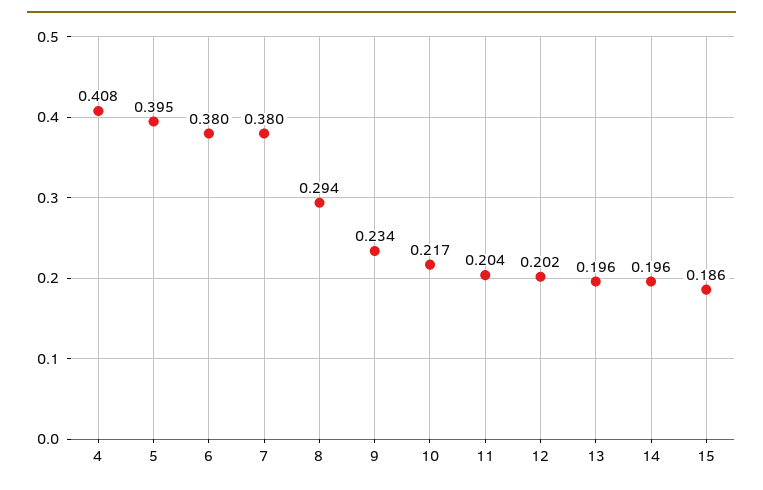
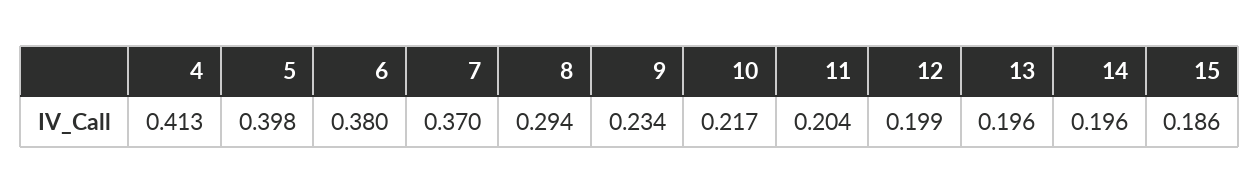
4: 0.408 -> 0.413
5: 0.395 -> 0.398
7: 0.38 -> 0.37
12: 0.202 -> 0.199

